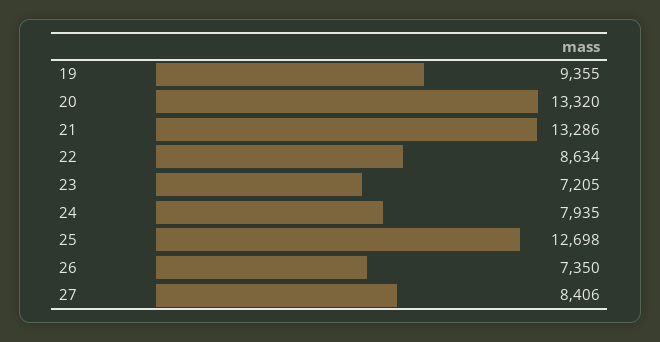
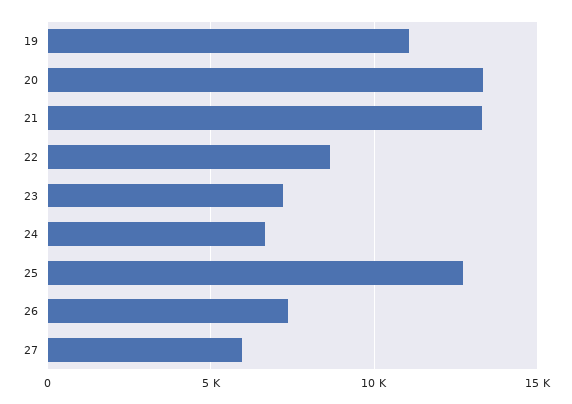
19: 9355 -> 11000
24: 7935 -> 6500
27: 8406 -> 6000

